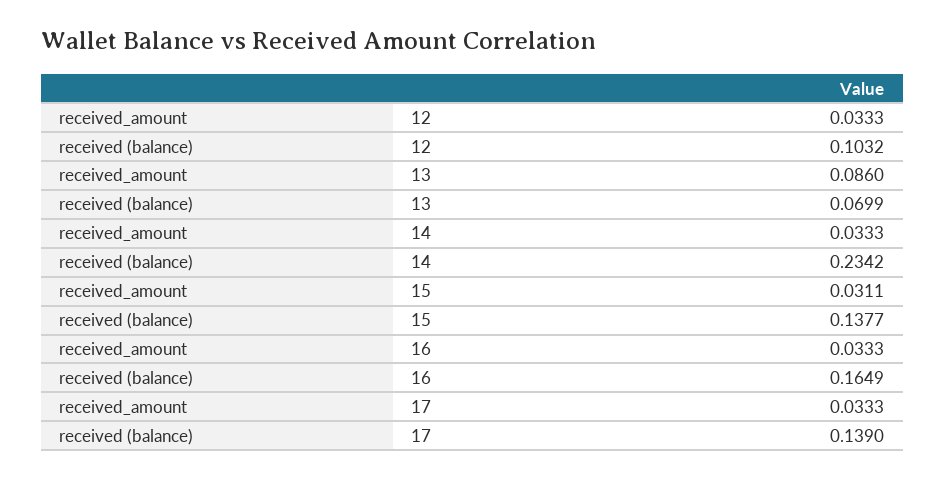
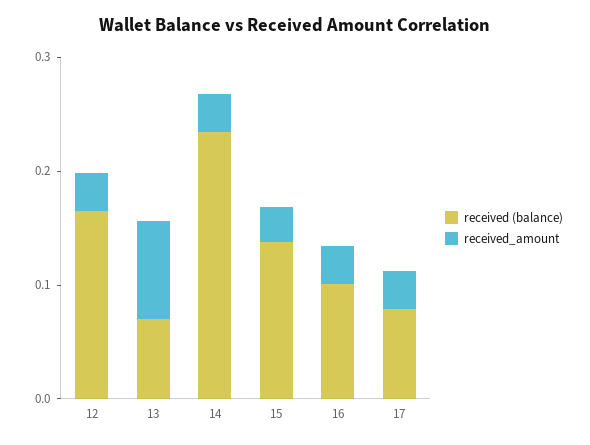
received (balance), 12: 0.1032 -> 0.16
received (balance), 16: 0.1649 -> 0.1
received (balance), 17: 0.139 -> 0.08

